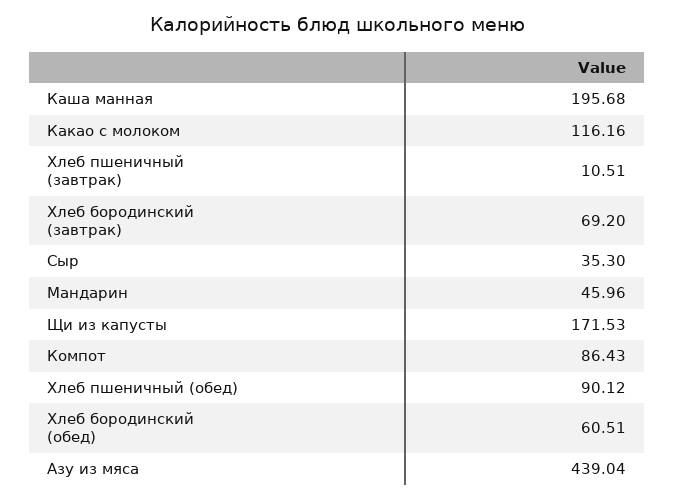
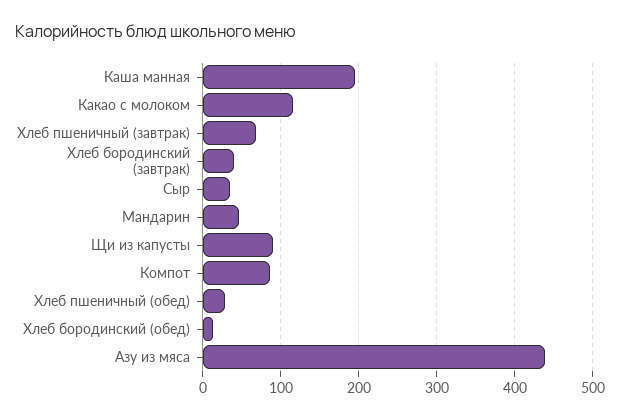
Хлеб пшеничный (завтрак): 10.51 -> 70
Хлеб бородинский (завтрак): 69.2 -> 40
Щи из капусты: 171.53 -> 90
Хлеб пшеничный (обед): 90.12 -> 30
Хлеб бородинский (обед): 60.51 -> 10

